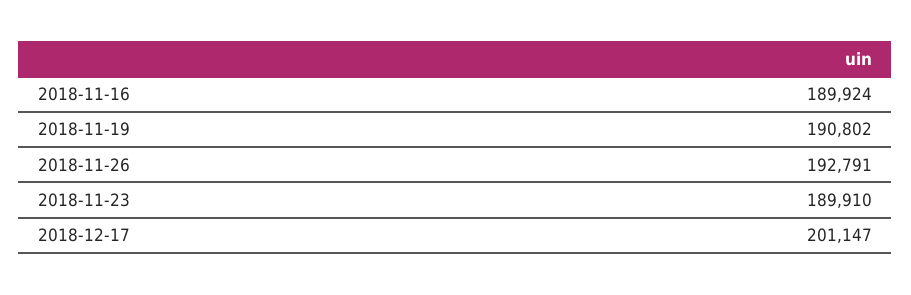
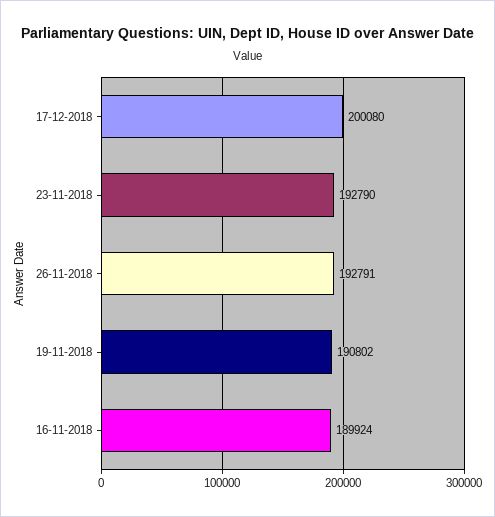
2018-11-23: 189910 -> 192790
2018-12-17: 201147 -> 200080

